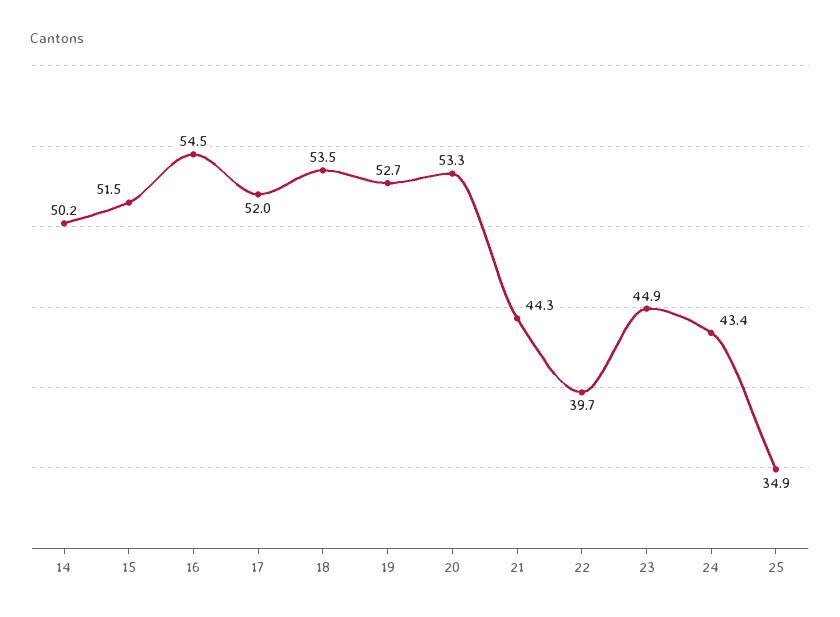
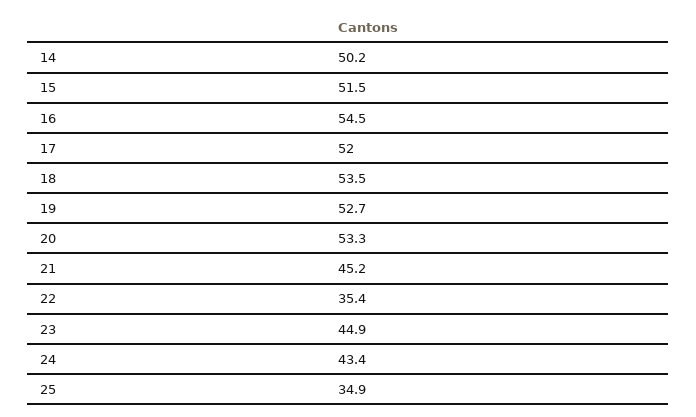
21: 44.3 -> 45.2
22: 39.7 -> 35.4

